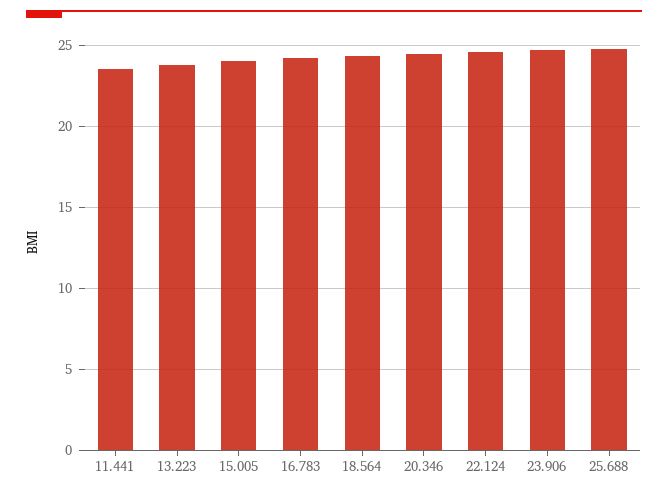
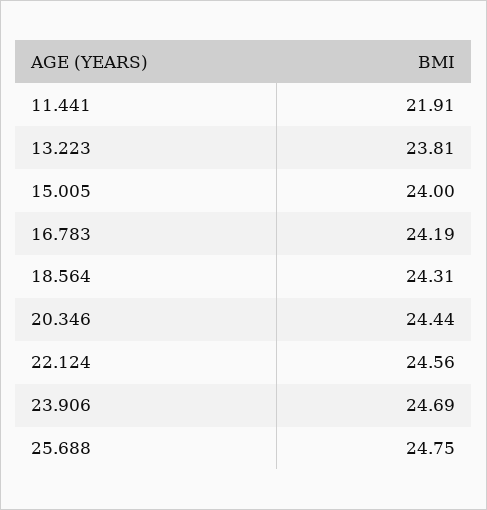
11.441: 23.5 -> 21.91

